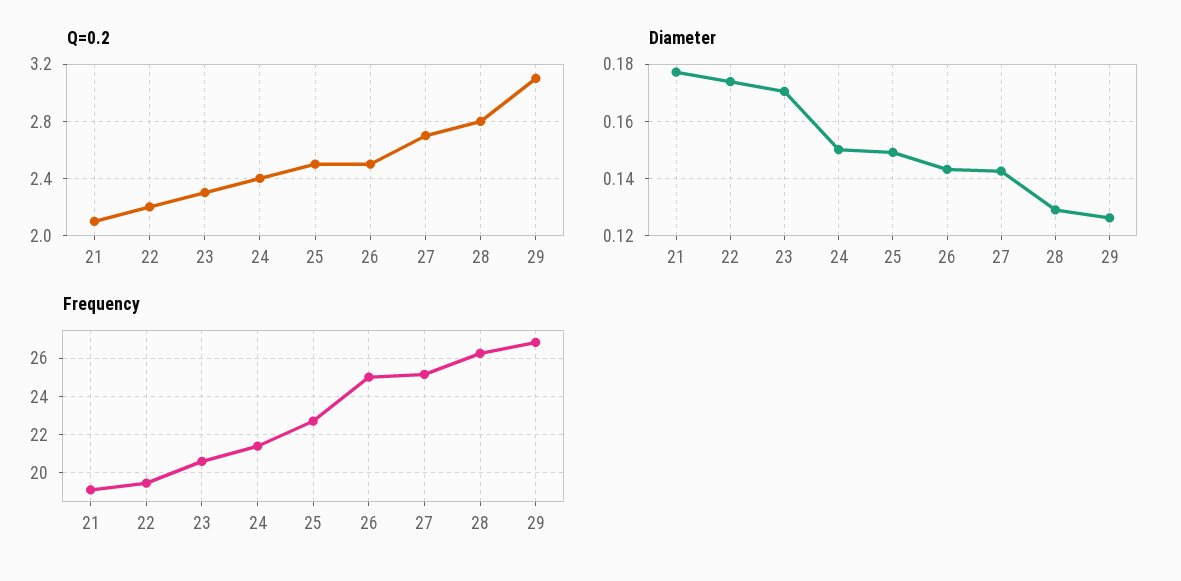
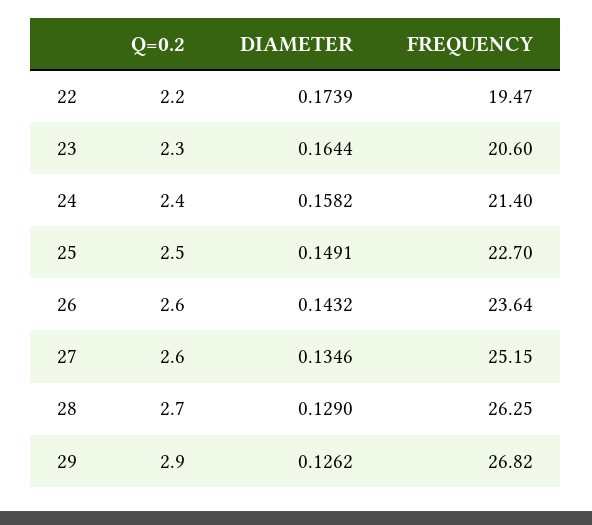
Q=0.2, 21: 2.1 -> none
Q=0.2, 26: 2.5 -> 2.6
Q=0.2, 27: 2.7 -> 2.6
Q=0.2, 28: 2.8 -> 2.7
Q=0.2, 29: 3.1 -> 2.9
Diameter, 21: 0.1775 -> none
Diameter, 23: 0.17 -> 0.1644
Diameter, 24: 0.15 -> 0.1582
Diameter, 27: 0.1425 -> 0.1346
Frequency, 21: 19 -> none
Frequency, 26: 25 -> 23.64

